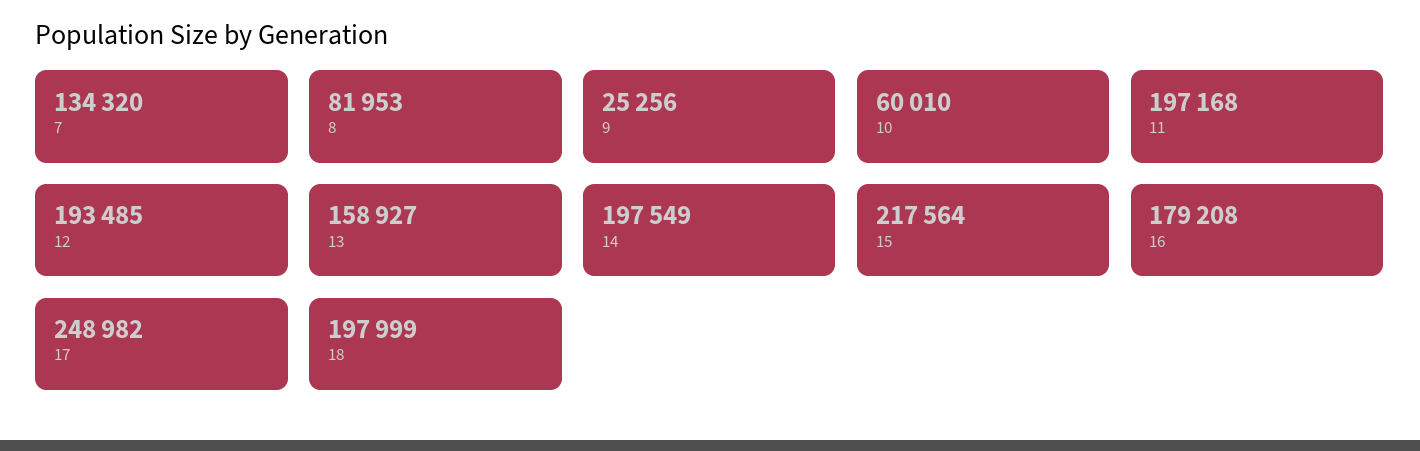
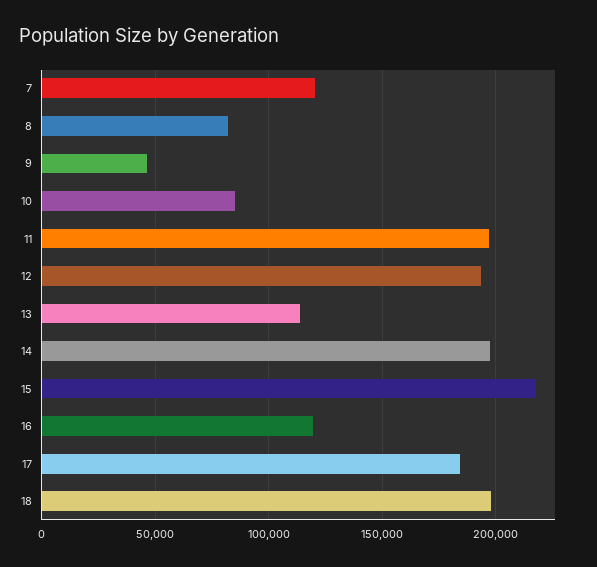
7: 134320 -> 120000
9: 25256 -> 45000
10: 60010 -> 85000
13: 158927 -> 115000
16: 179208 -> 120000
17: 248982 -> 185000

